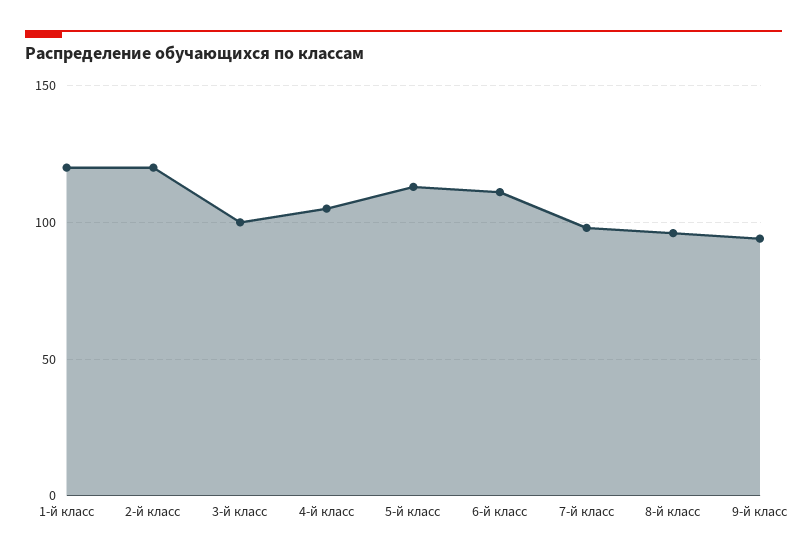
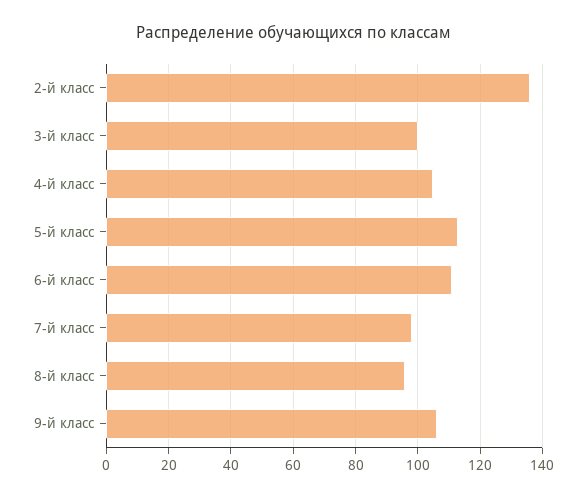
1-й класс: 120 -> none
2-й класс: 120 -> 135
9-й класс: 95 -> 105

